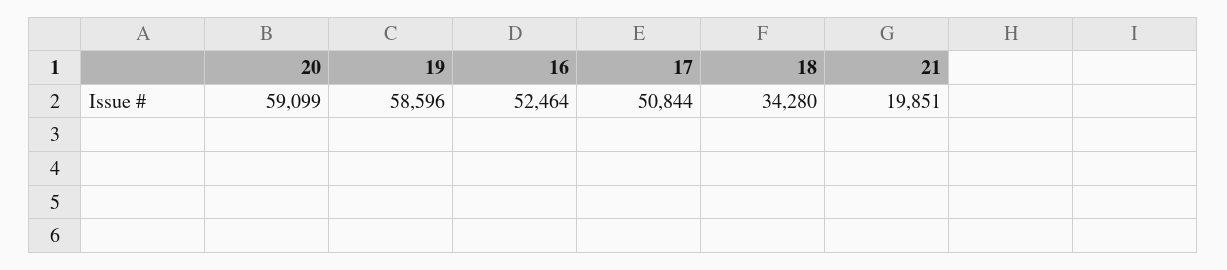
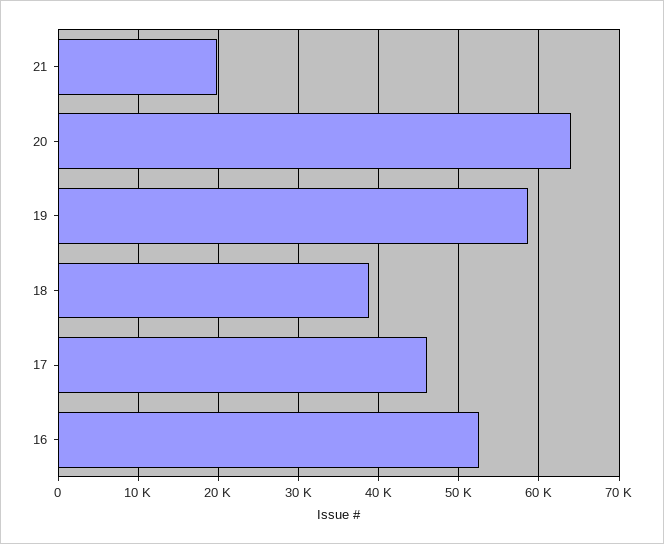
20: 59099 -> 64000
17: 50844 -> 46000
18: 34280 -> 39000

